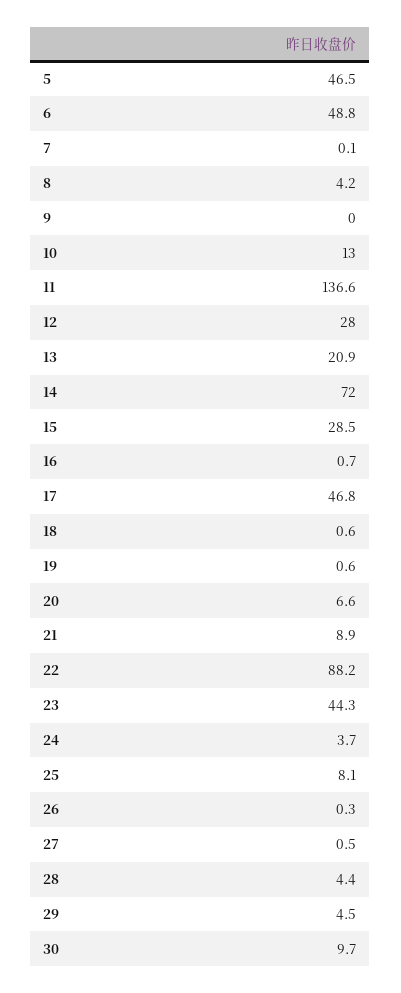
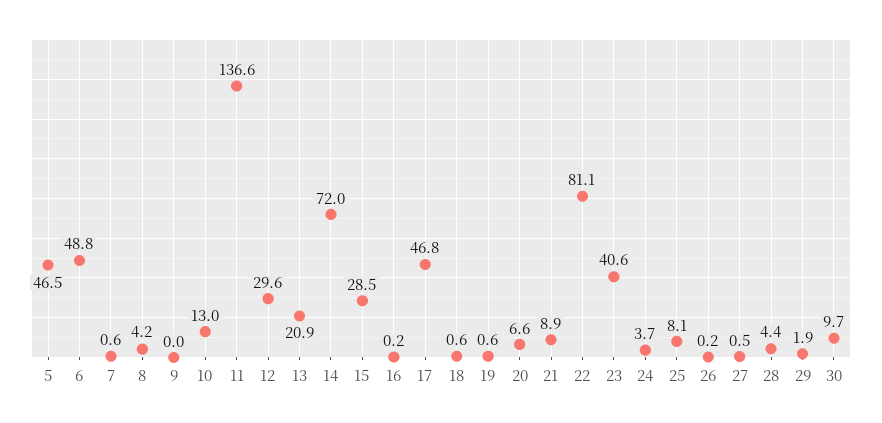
7: 0.1 -> 0.6
12: 28 -> 29.6
16: 0.7 -> 0.2
22: 88.2 -> 81.1
23: 44.3 -> 40.6
26: 0.3 -> 0.2
29: 4.5 -> 1.9

